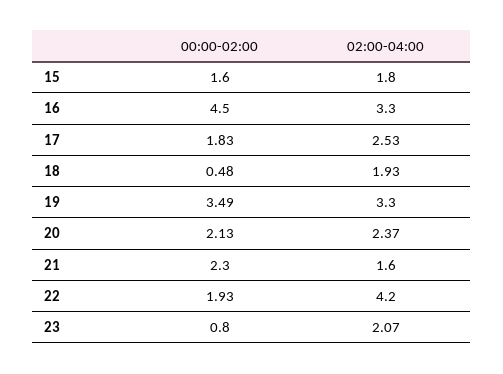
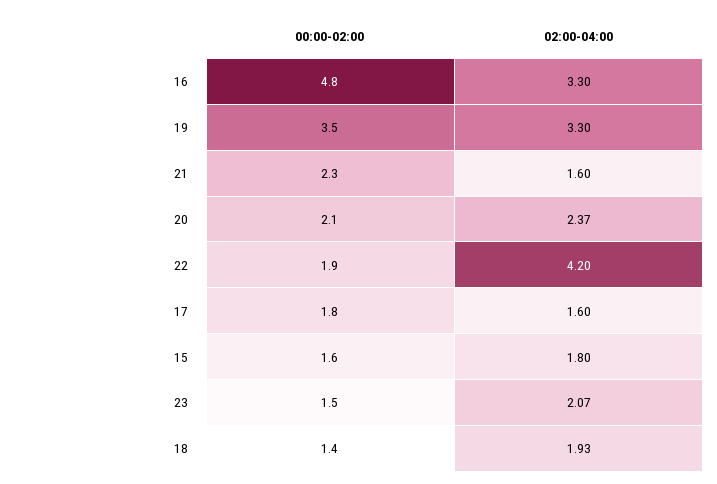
00:00-02:00, 16: 4.5 -> 4.8
02:00-04:00, 17: 2.53 -> 1.6
00:00-02:00, 18: 0.48 -> 1.4
00:00-02:00, 23: 0.8 -> 1.5

